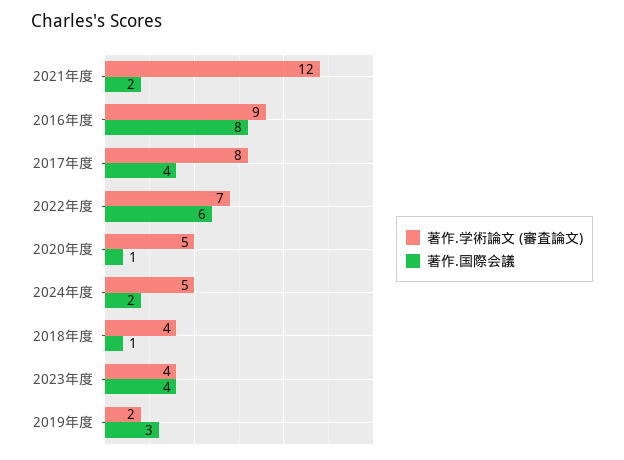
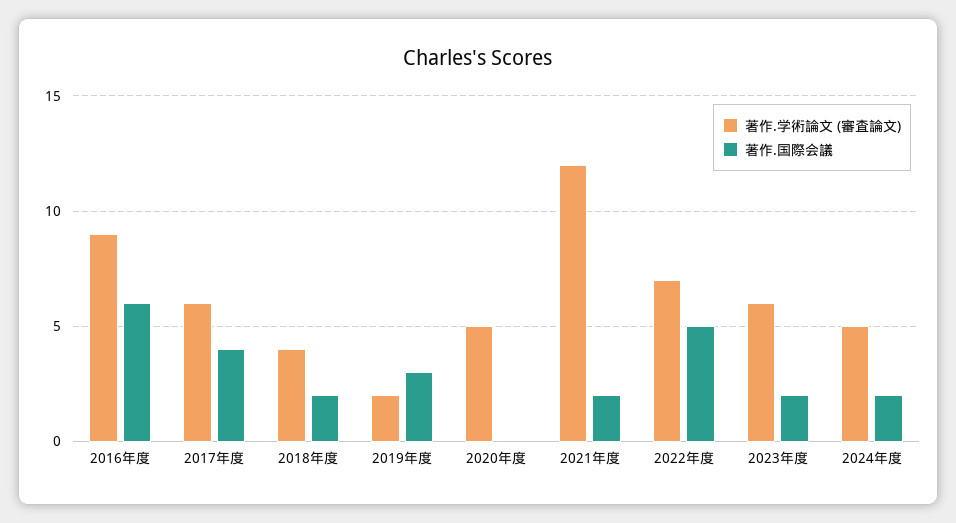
著作.国際会議, 2016年度: 8 -> 6
著作.学術論文 (審査論文), 2017年度: 8 -> 6
著作.国際会議, 2022年度: 6 -> 5
著作.国際会議, 2020年度: 1 -> 0
著作.国際会議, 2018年度: 1 -> 2
著作.学術論文 (審査論文), 2023年度: 4 -> 6
著作.国際会議, 2023年度: 4 -> 2

